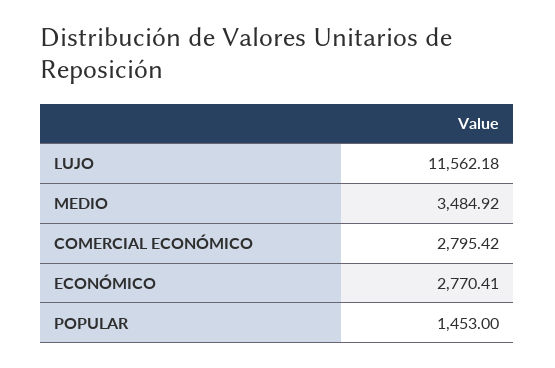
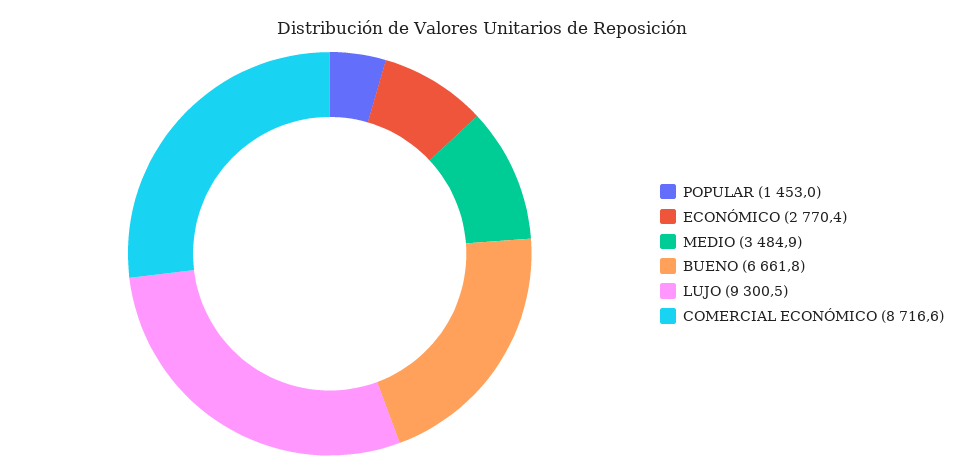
LUJO: 11562.18 -> 9300.5
COMERCIAL ECONÓMICO: 2795.42 -> 8716.6
BUENO: none -> 6661.8

